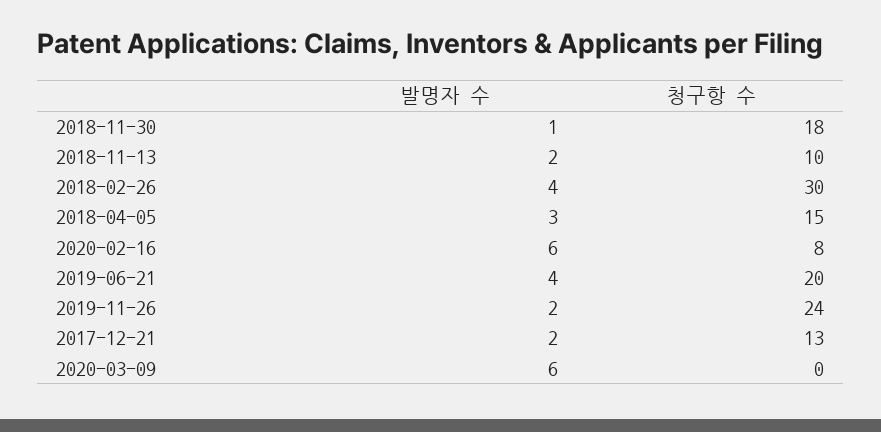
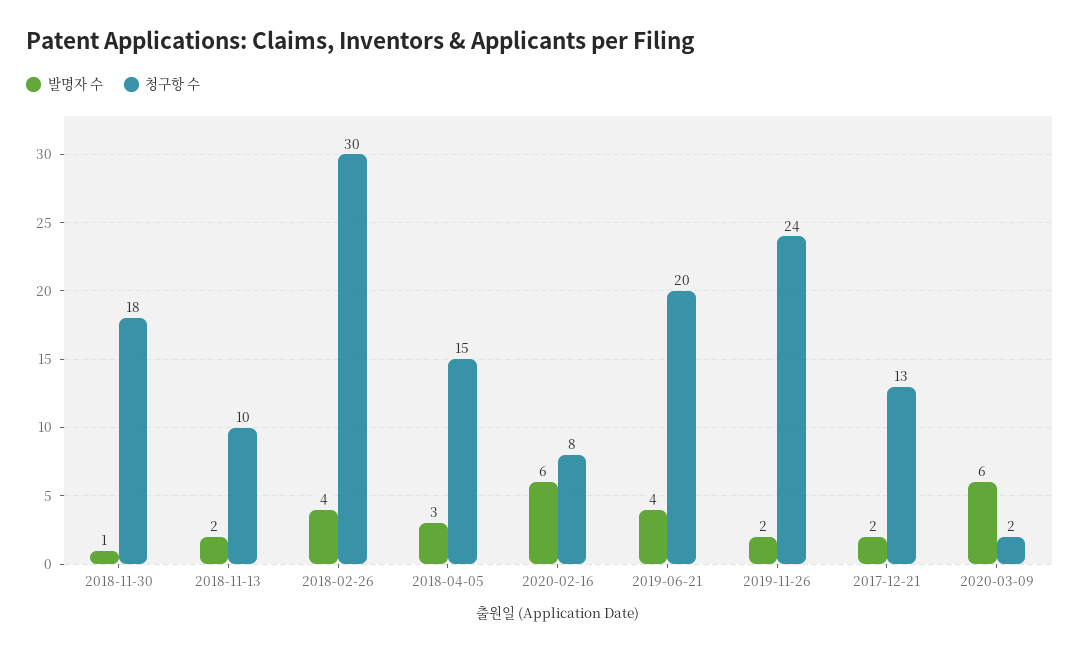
청구항 수, 2020-03-09: 0 -> 2

